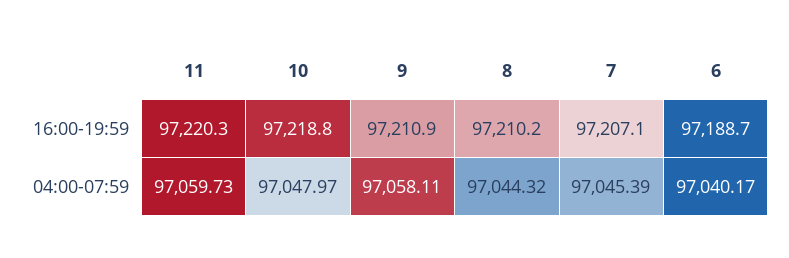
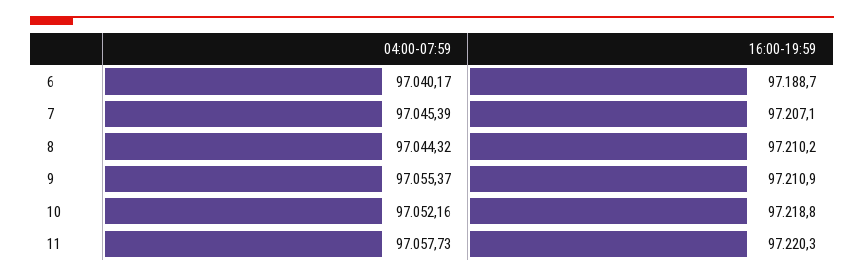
11, 04:00-07:59: 97059.73 -> 97057.73
10, 04:00-07:59: 97047.97 -> 97052.16
9, 04:00-07:59: 97058.11 -> 97055.37

